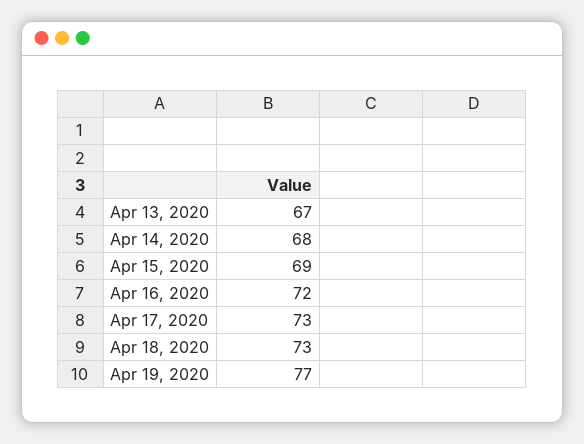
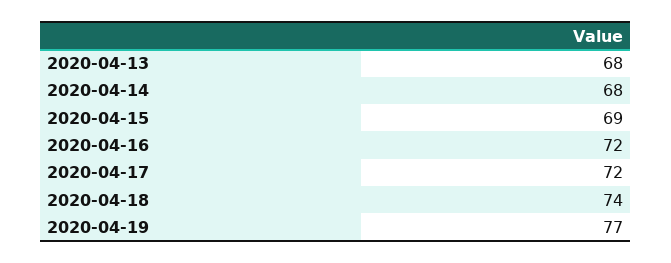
Apr 13, 2020: 67 -> 68
Apr 17, 2020: 73 -> 72
Apr 18, 2020: 73 -> 74

